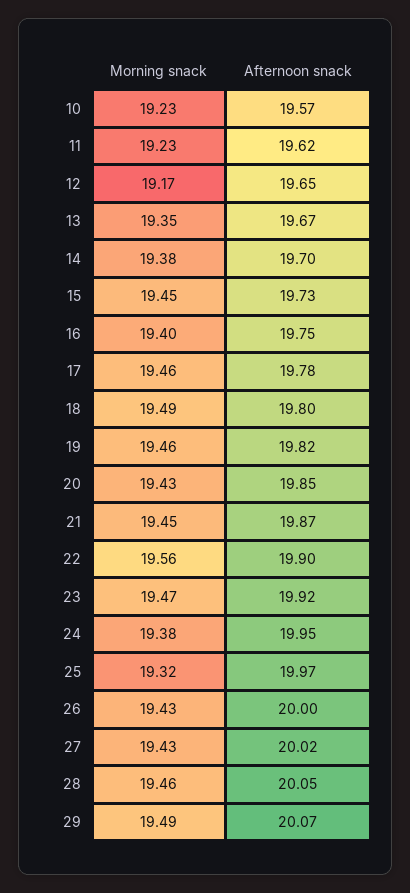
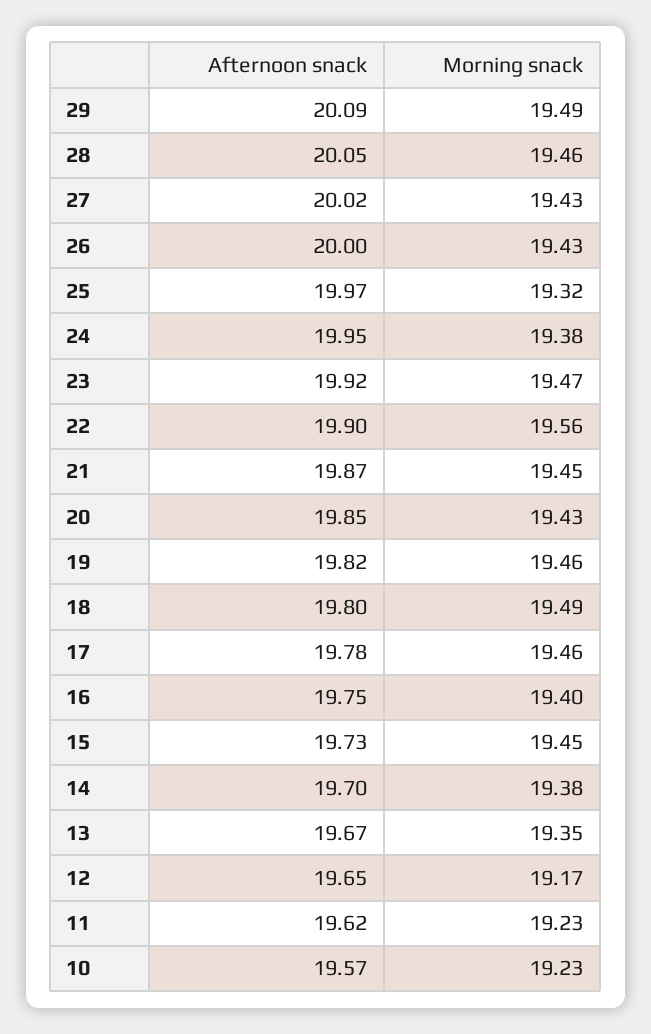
Afternoon snack, 29: 20.07 -> 20.09

